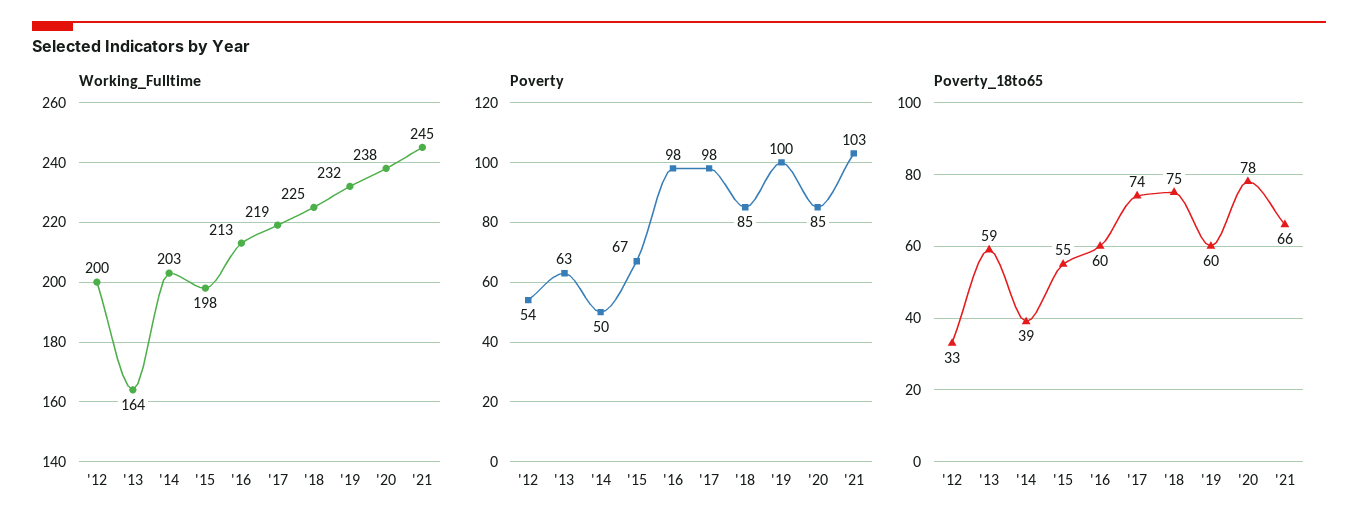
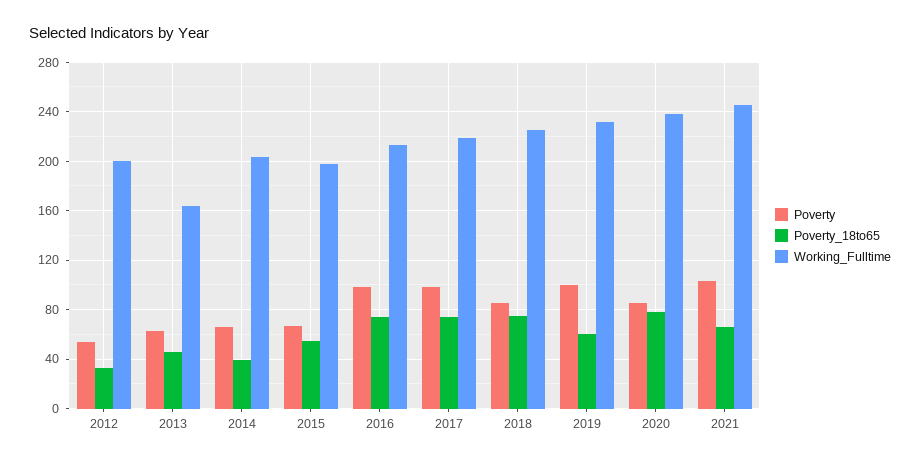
Poverty, '14: 50 -> 65
Poverty_18to65, '13: 59 -> 45
Poverty_18to65, '16: 60 -> 75

